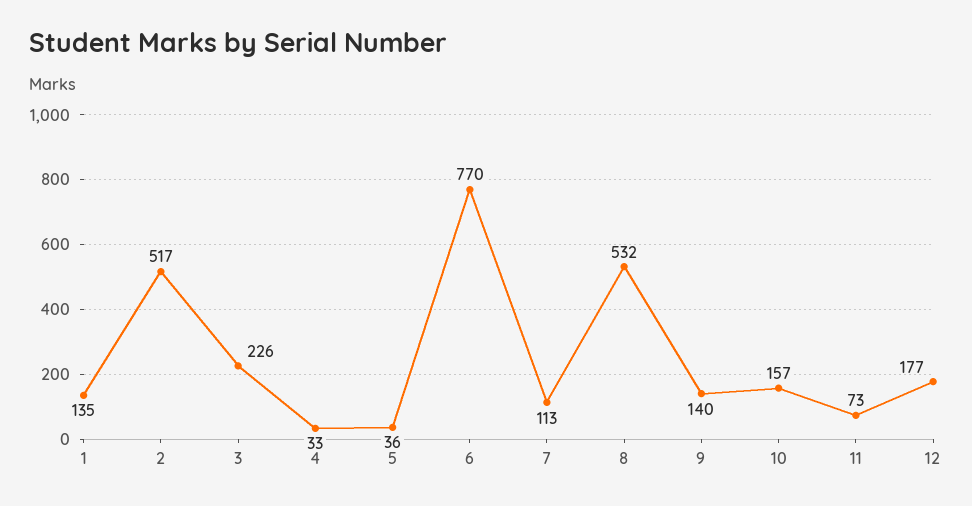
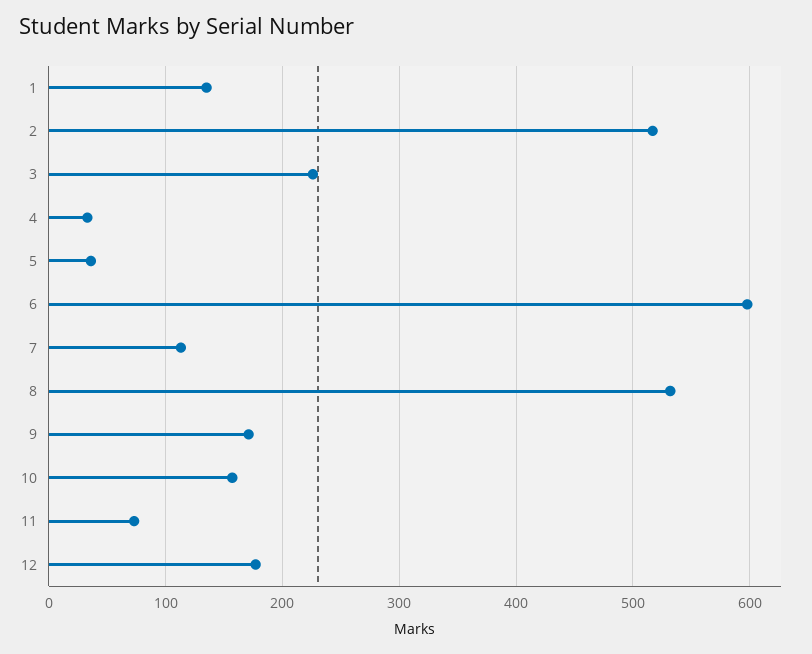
6: 770 -> 600
9: 140 -> 170

